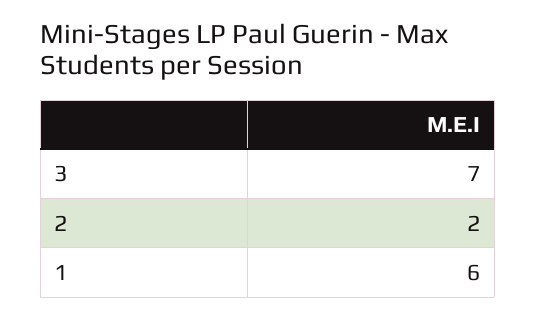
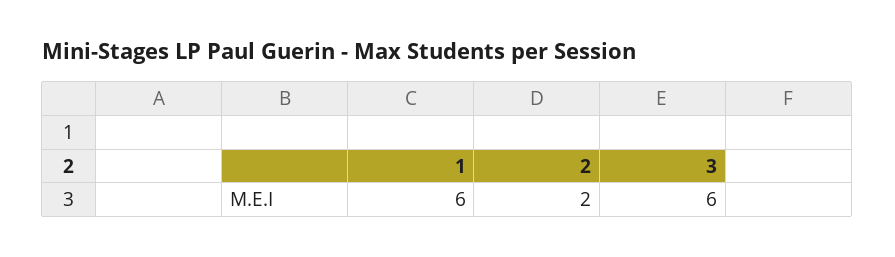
3: 7 -> 6

